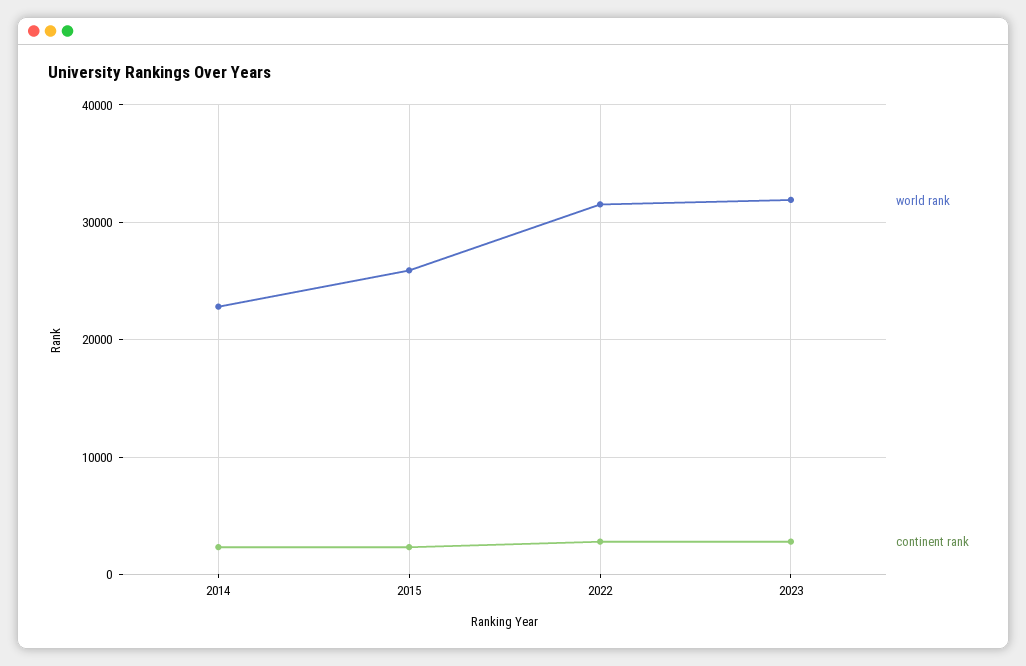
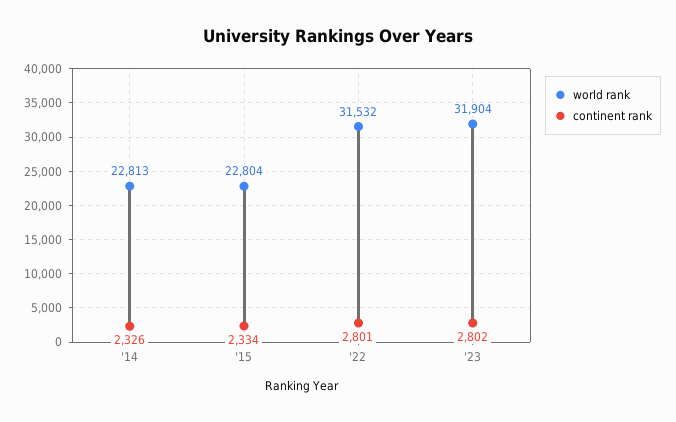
world rank, 2015: 26000 -> 22804

